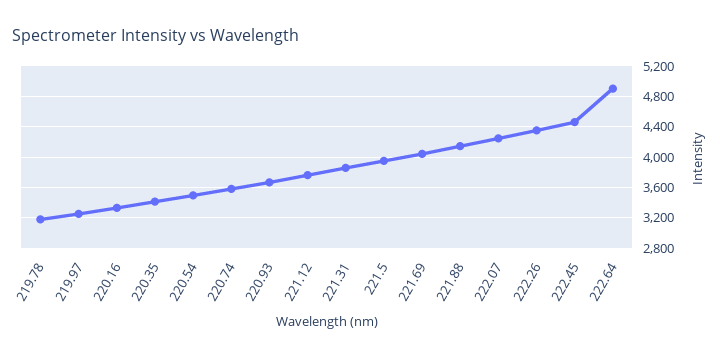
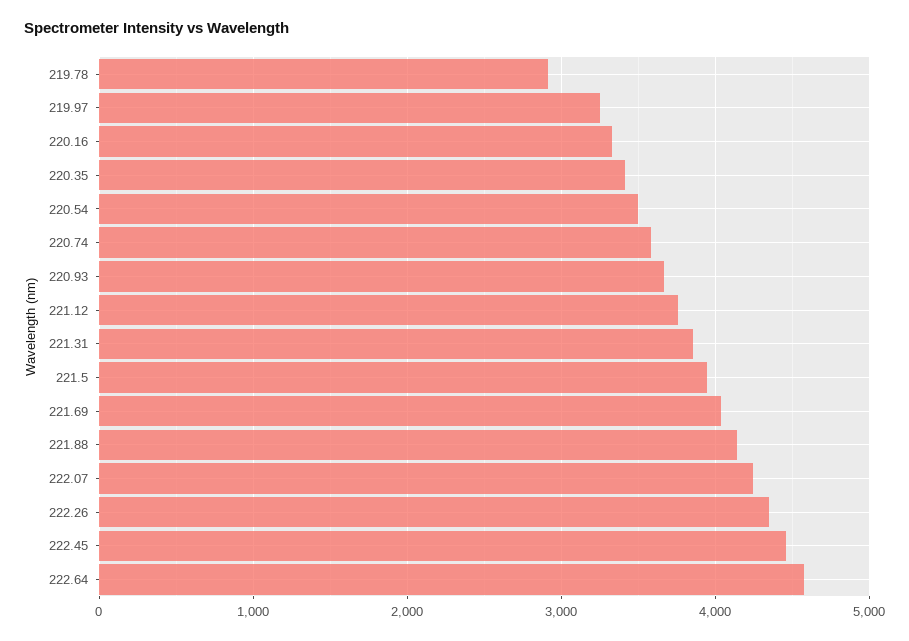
219.78: 3200 -> 2900
222.64: 4900 -> 4600

